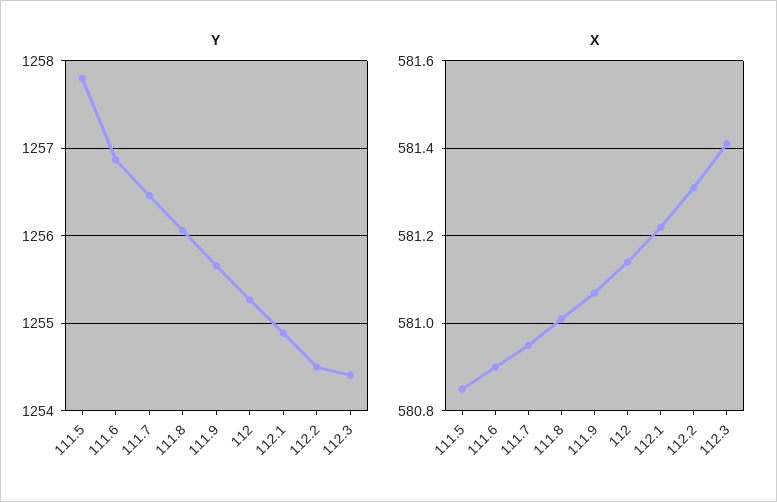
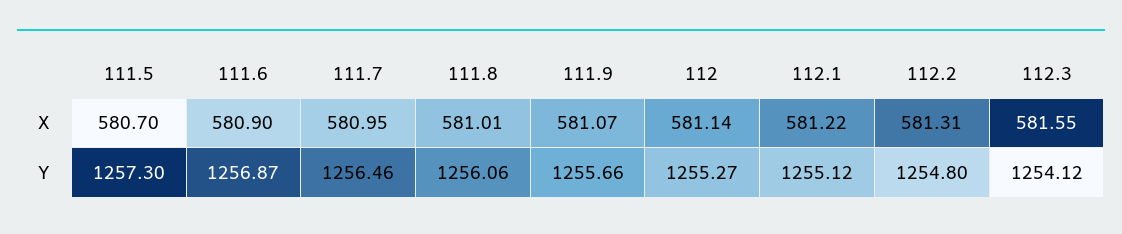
Y, 111.5: 1257.8 -> 1257.3
Y, 112.1: 1254.9 -> 1255.12
Y, 112.2: 1254.5 -> 1254.8
Y, 112.3: 1254.4 -> 1254.12
X, 111.5: 580.85 -> 580.7
X, 112.3: 581.4 -> 581.55

